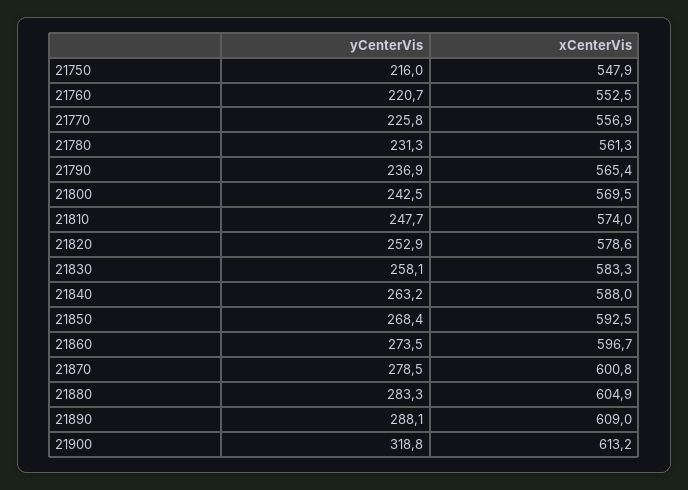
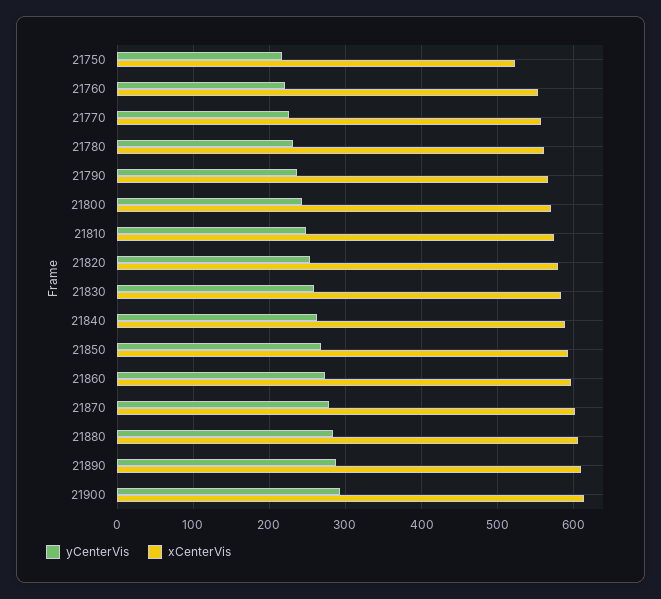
xCenterVis, 21750: 547.9 -> 520
yCenterVis, 21900: 318.8 -> 290

